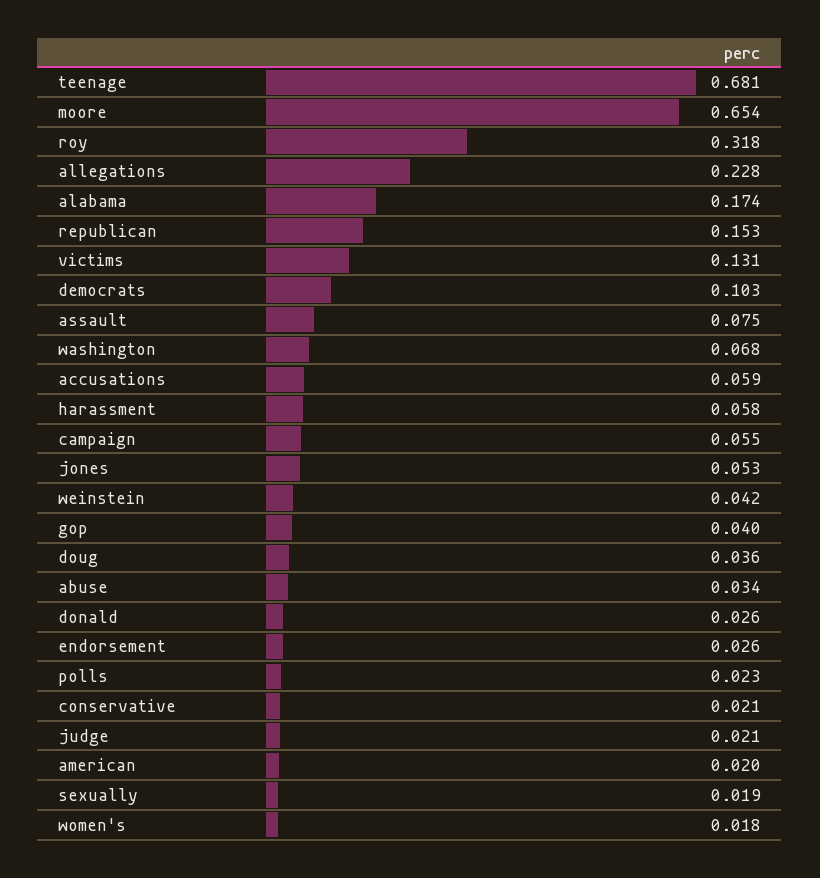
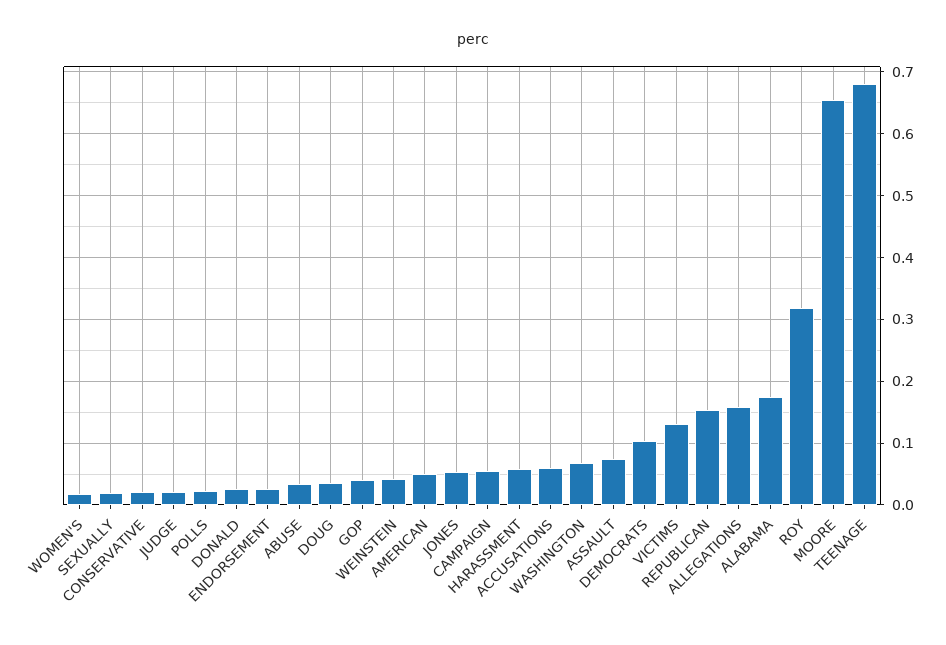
allegations: 0.228 -> 0.16
american: 0.02 -> 0.05

